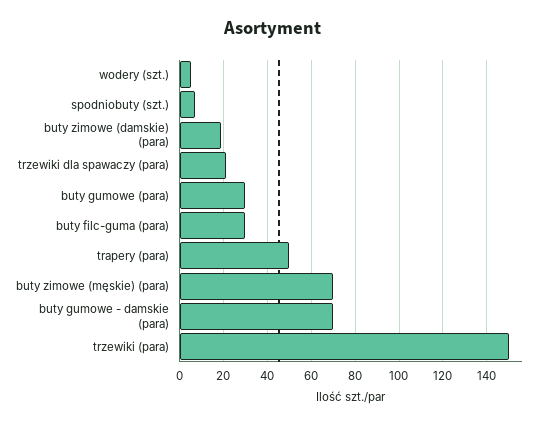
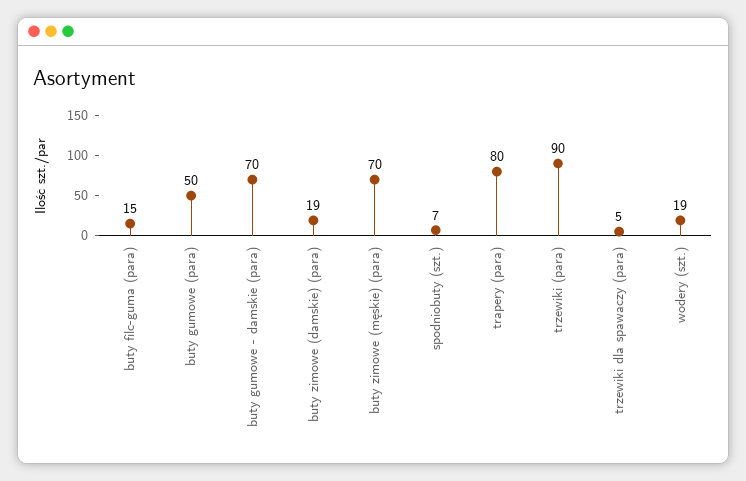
wodery (szt.): 5 -> 19
trzewiki dla spawaczy (para): 20 -> 5
buty gumowe (para): 30 -> 50
buty filc-guma (para): 30 -> 15
trapery (para): 50 -> 80
trzewiki (para): 150 -> 90

